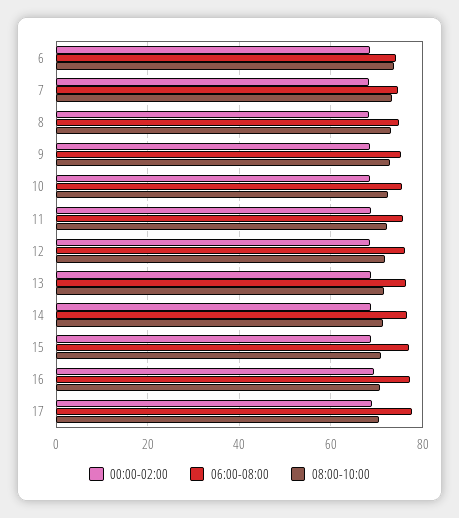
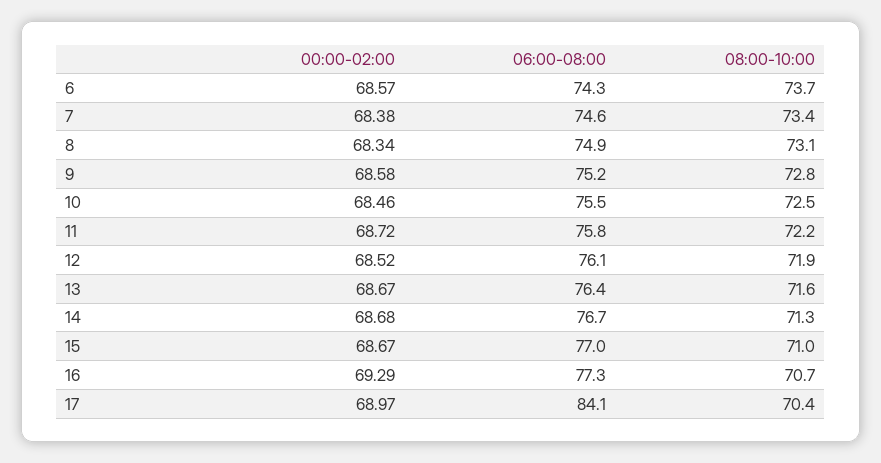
06:00-08:00, 17: 78 -> 84.1

